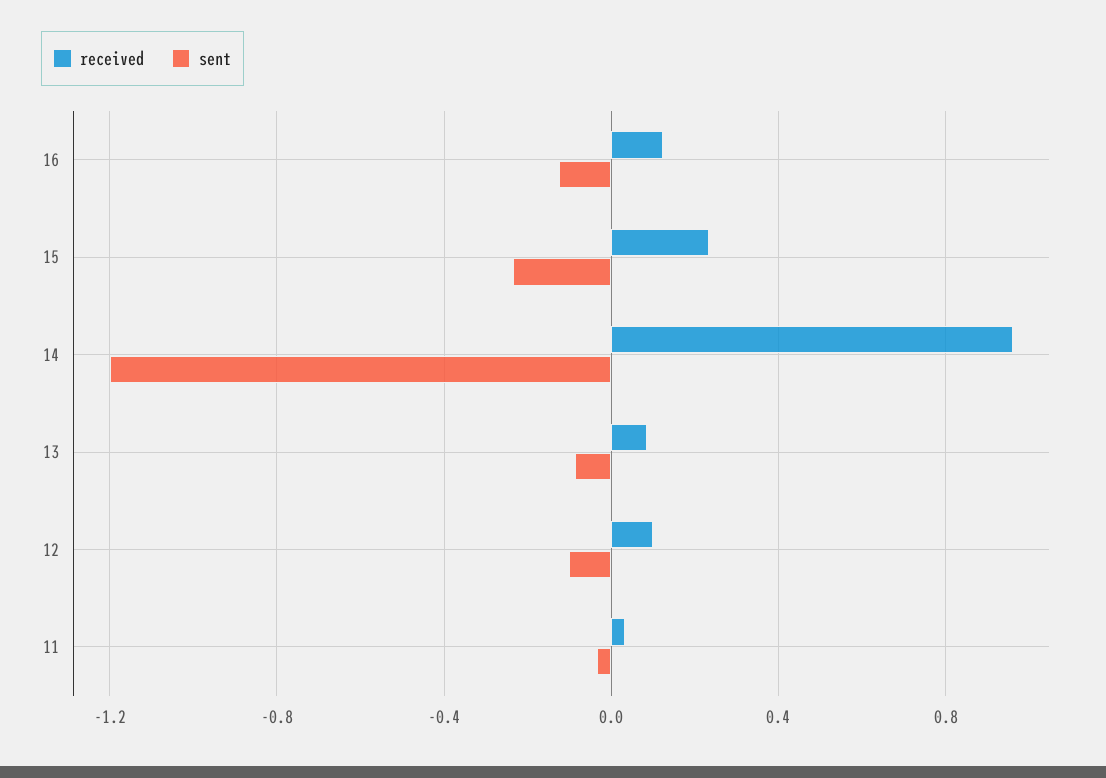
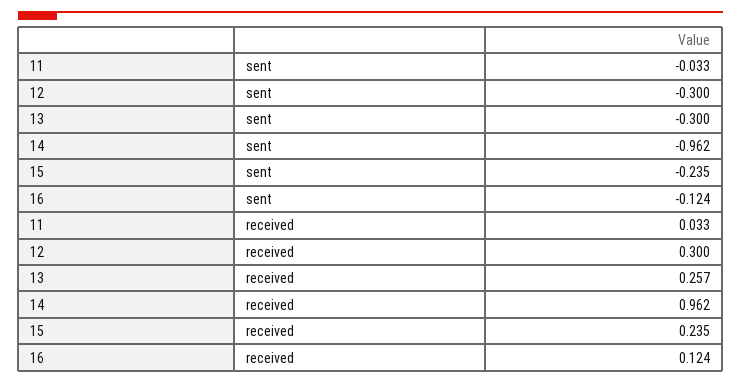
sent, 14: -1.2 -> -0.962
received, 13: 0.1 -> 0.257
sent, 13: -0.1 -> -0.3
received, 12: 0.1 -> 0.3
sent, 12: -0.1 -> -0.3

